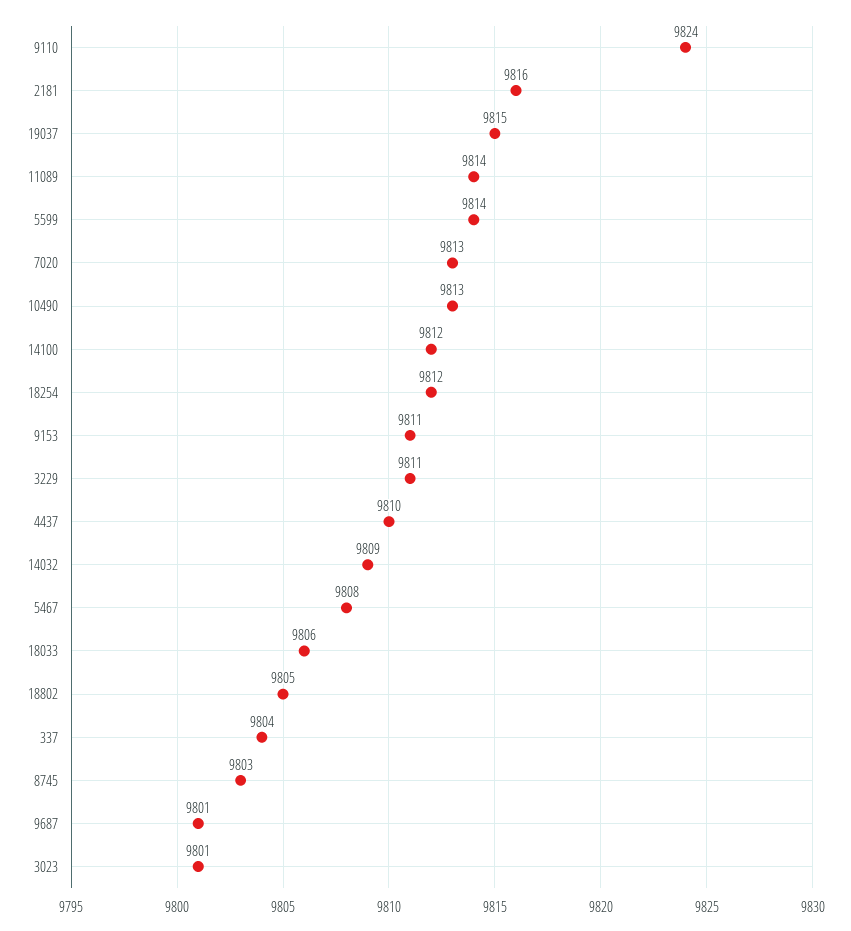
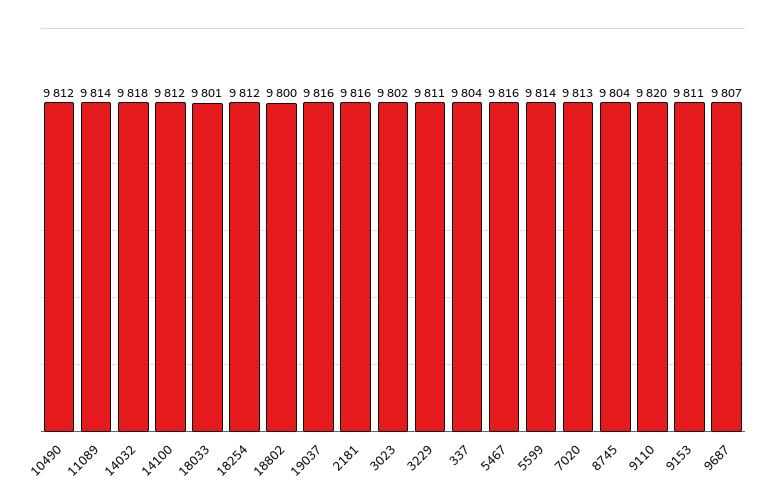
9110: 9824 -> 9820
19037: 9815 -> 9816
10490: 9813 -> 9812
4437: 9810 -> none
14032: 9809 -> 9818
5467: 9808 -> 9816
18033: 9806 -> 9801
18802: 9805 -> 9800
8745: 9803 -> 9804
9687: 9801 -> 9807
3023: 9801 -> 9802

